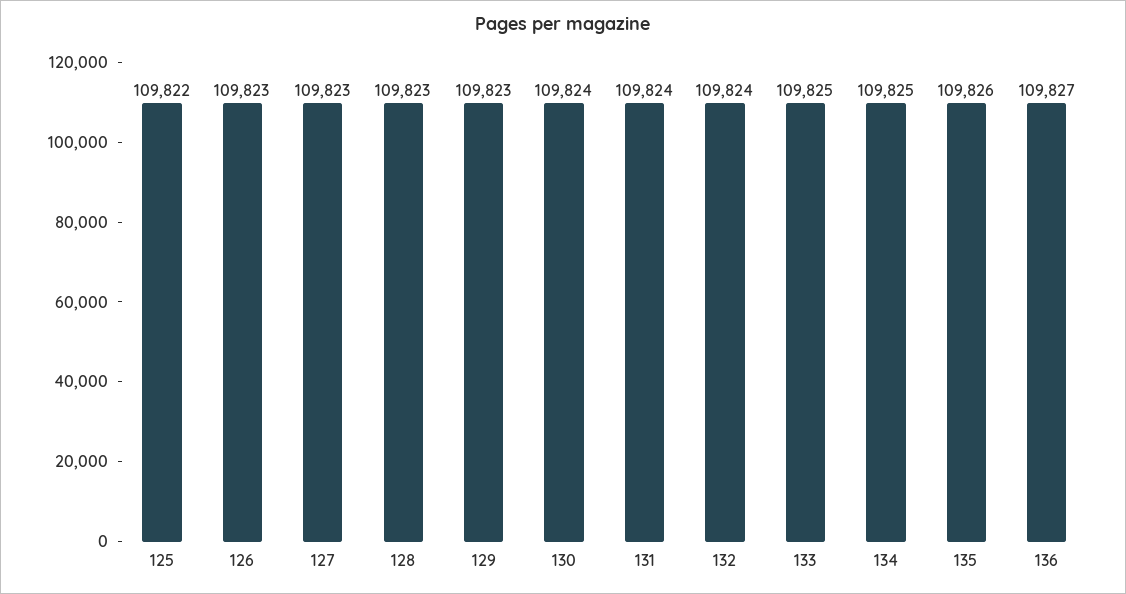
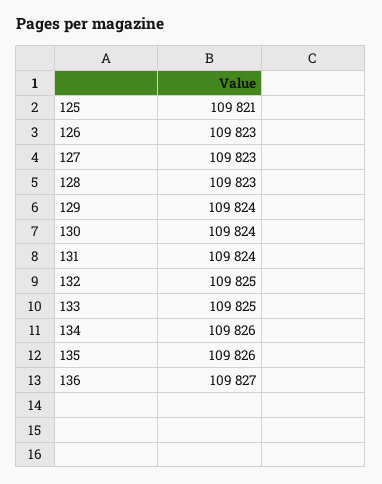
125: 109822 -> 109821
129: 109823 -> 109824
132: 109824 -> 109825
134: 109825 -> 109826

